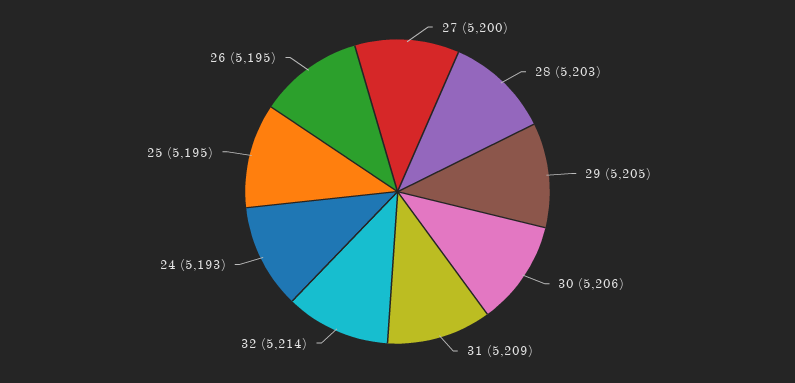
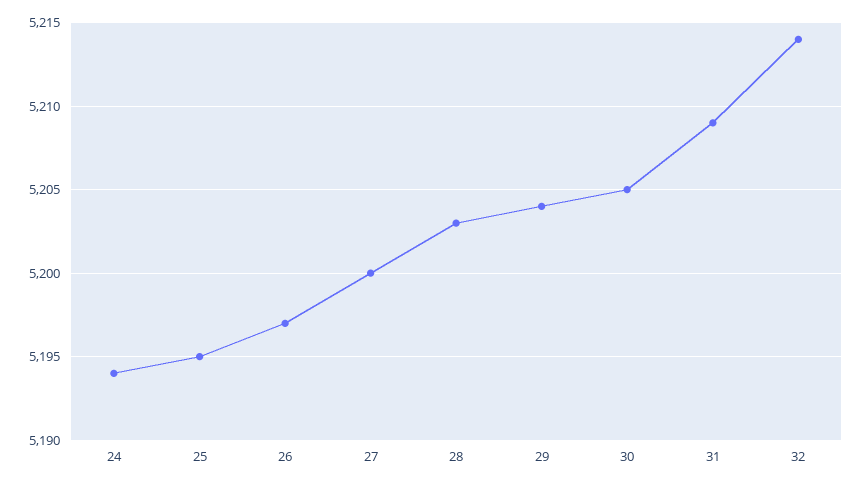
29: 5205 -> 5204
30: 5206 -> 5205
24: 5193 -> 5194
26: 5195 -> 5197

